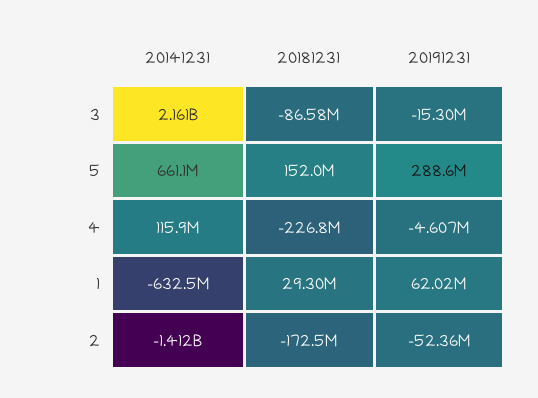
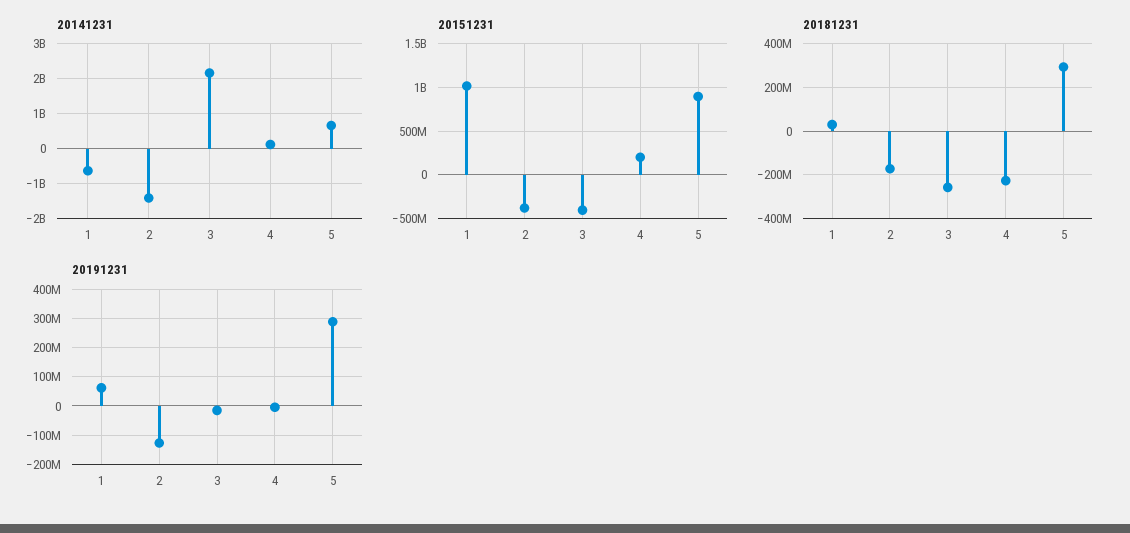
20181231, 3: -86580000 -> -250000000
20181231, 5: 152000000 -> 300000000
20191231, 2: -52360000 -> -125000000
20151231, 1: none -> 1000000000
20151231, 2: none -> -400000000
20151231, 3: none -> -400000000
20151231, 4: none -> 200000000
20151231, 5: none -> 900000000

